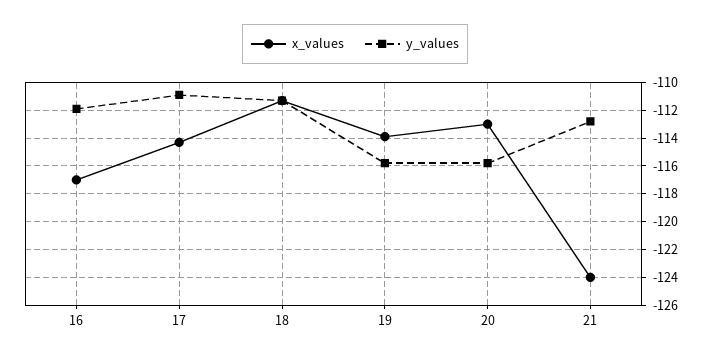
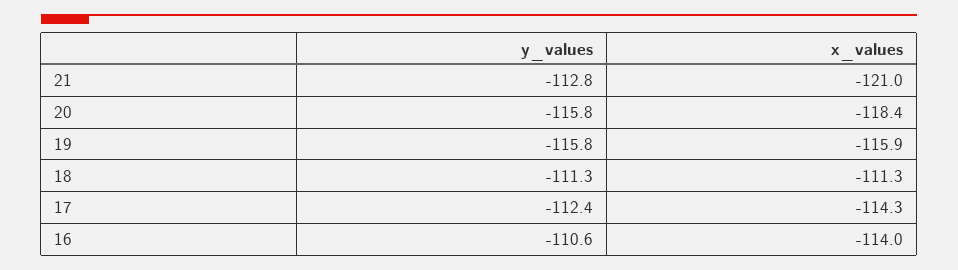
x_values, 16: -117 -> -114
y_values, 16: -112 -> -110.6
y_values, 17: -111 -> -112.4
x_values, 19: -114 -> -115.9
x_values, 20: -113 -> -118.4
x_values, 21: -124 -> -121

